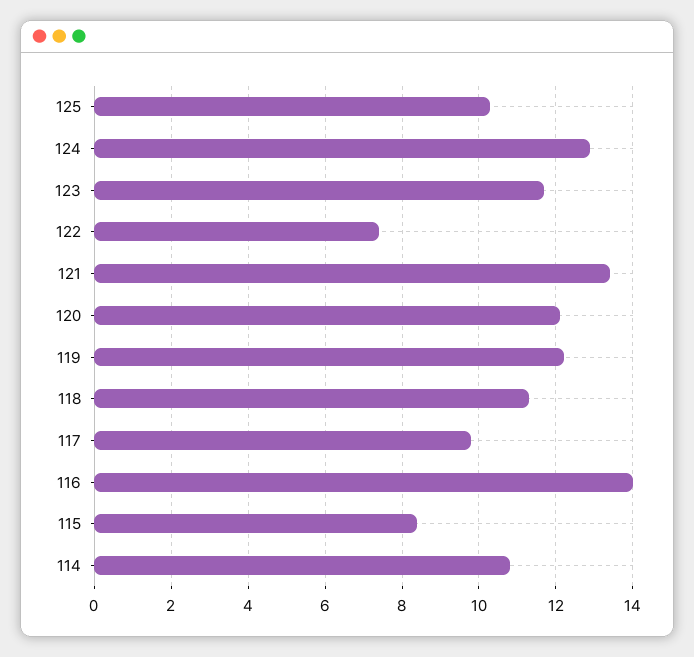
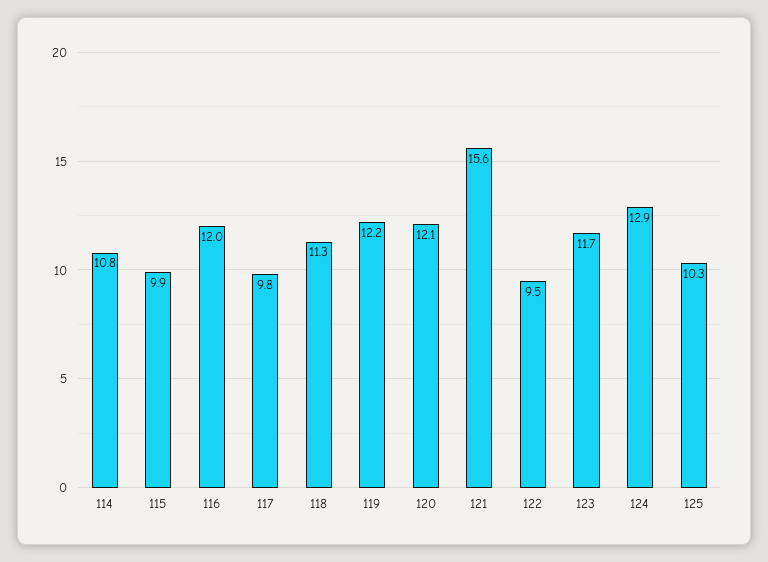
122: 7.5 -> 9.5
121: 13.5 -> 15.6
116: 14 -> 12
115: 8.5 -> 9.9

